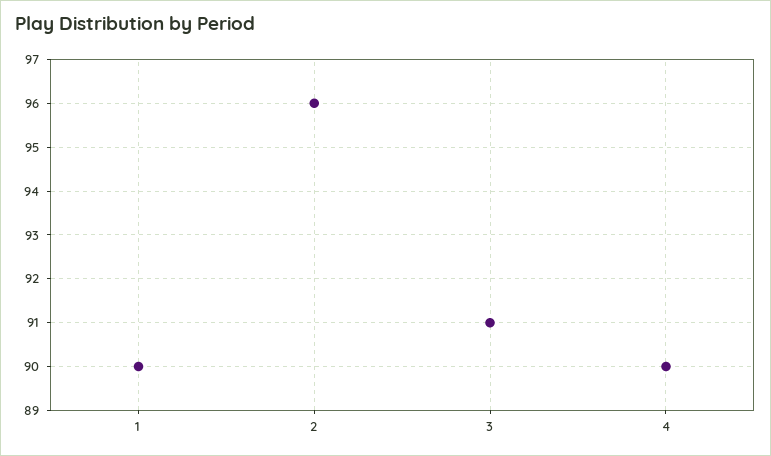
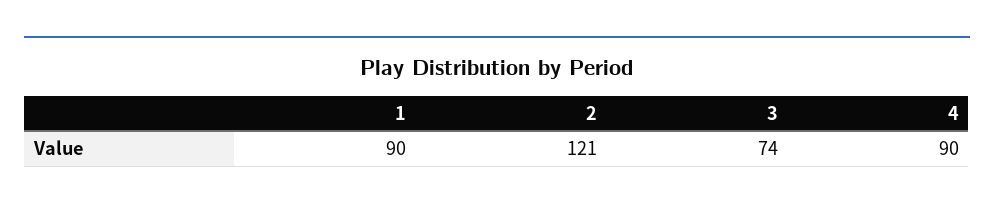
2: 96 -> 121
3: 91 -> 74

